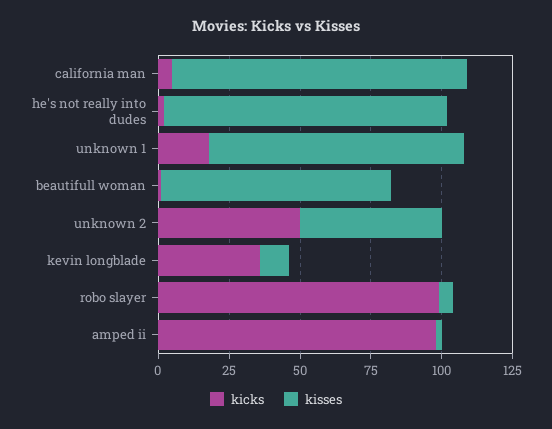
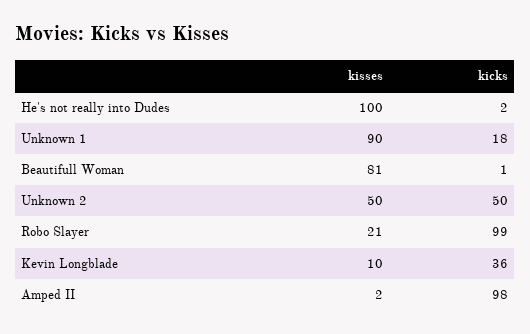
kicks, california man: 5 -> none
kisses, california man: 105 -> none
kisses, robo slayer: 5 -> 21

